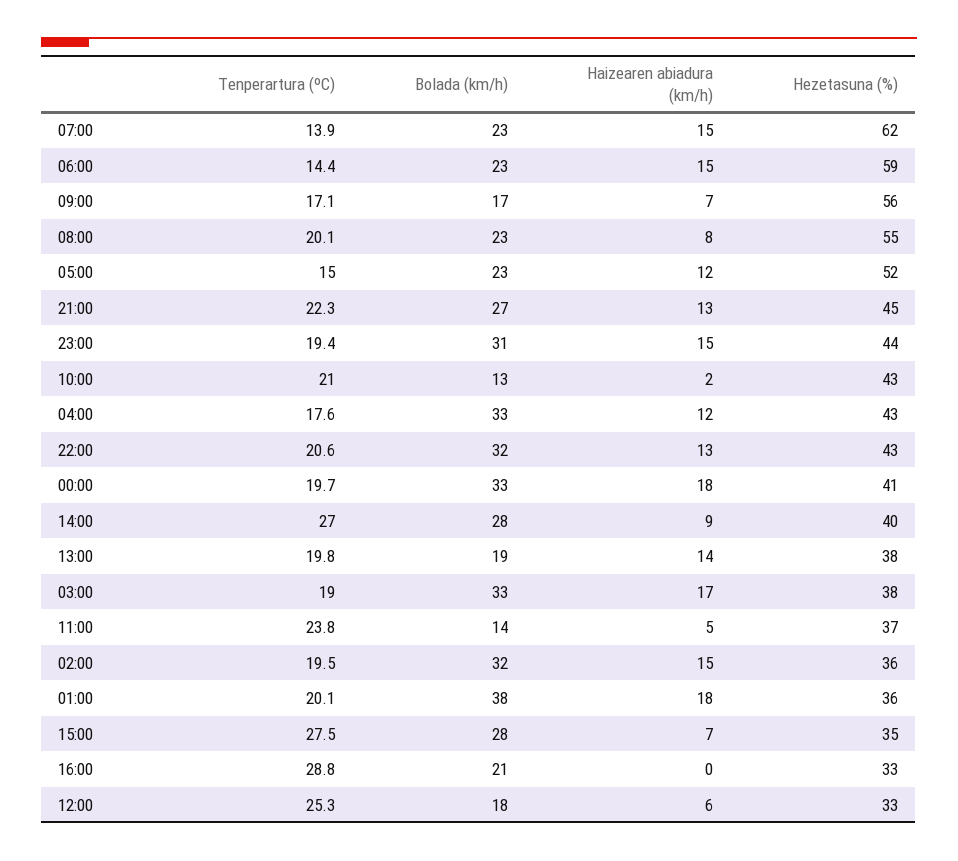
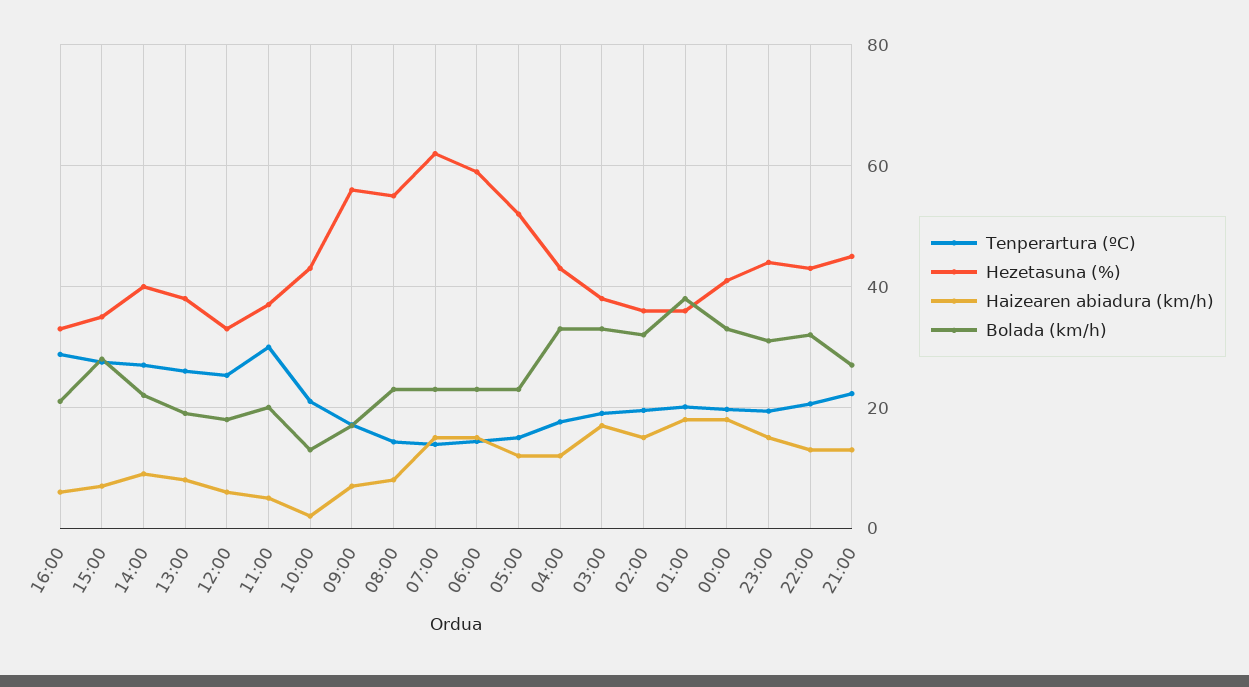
Tenperartura (ºC), 08:00: 20.1 -> 14
Bolada (km/h), 14:00: 28 -> 22
Tenperartura (ºC), 13:00: 19.8 -> 26
Haizearen abiadura (km/h), 13:00: 14 -> 8
Tenperartura (ºC), 11:00: 23.8 -> 30
Bolada (km/h), 11:00: 14 -> 20
Haizearen abiadura (km/h), 16:00: 0 -> 6

